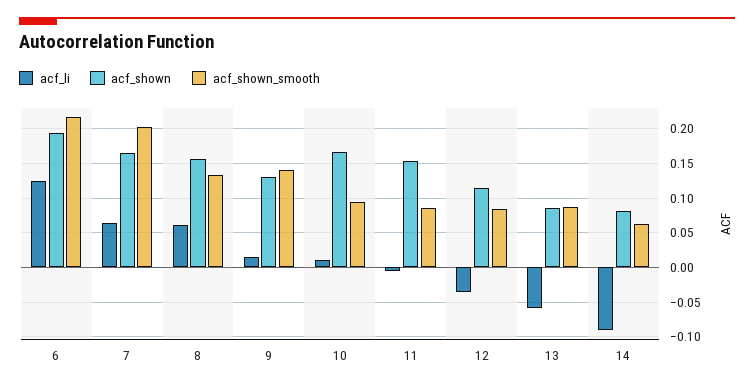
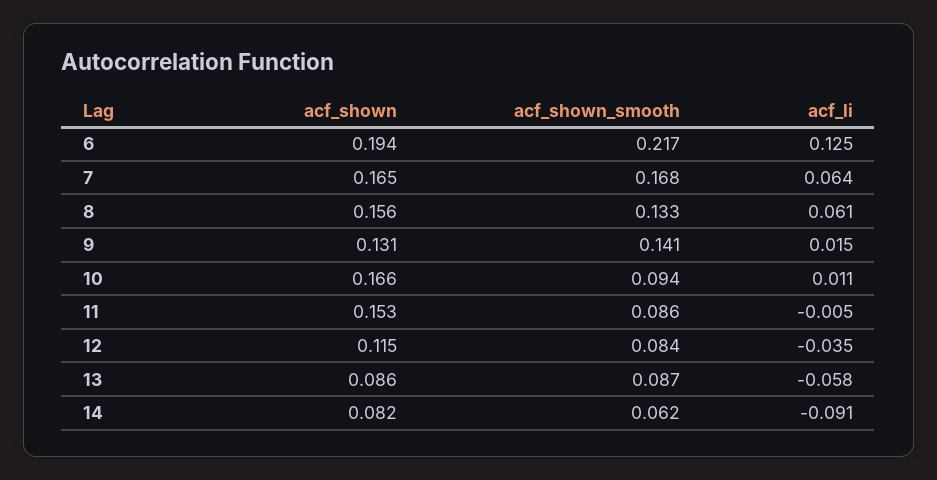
acf_shown_smooth, 7: 0.2 -> 0.168

